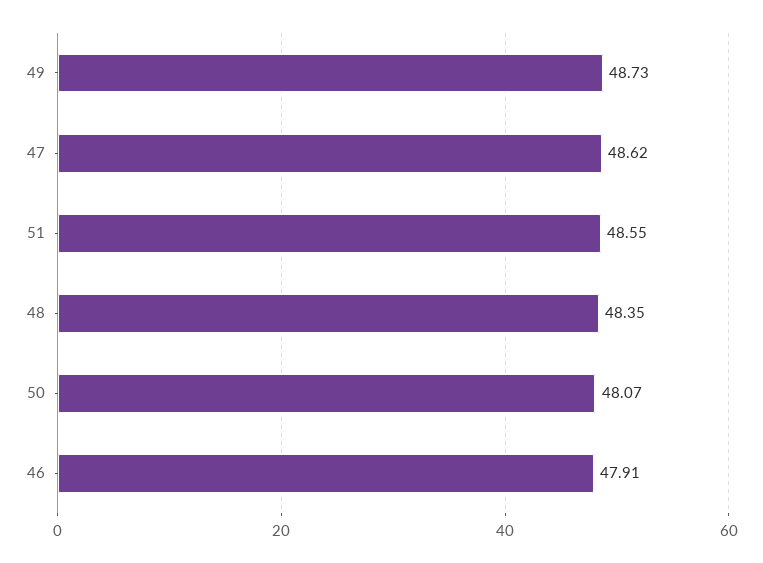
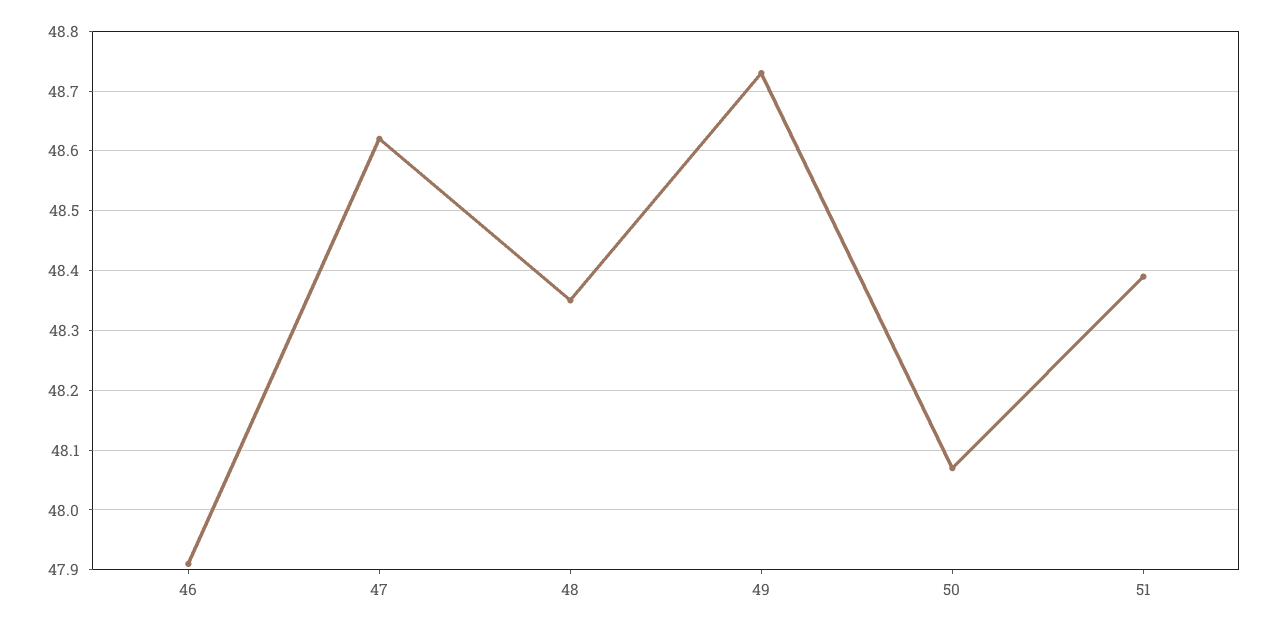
51: 48.55 -> 48.4

